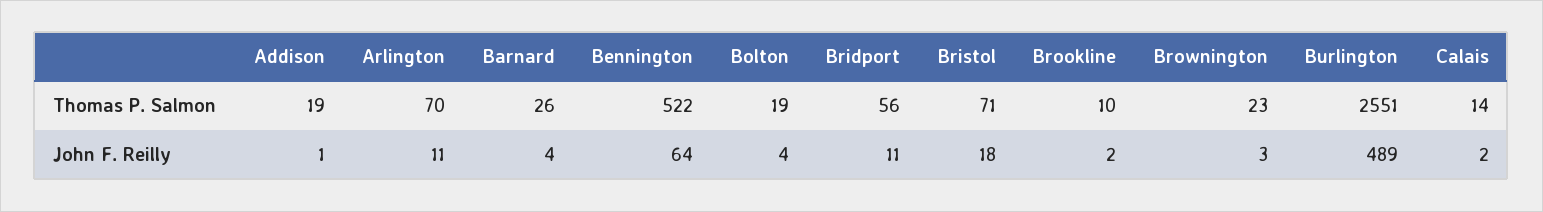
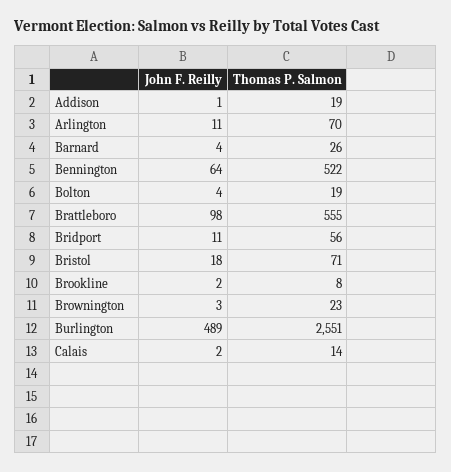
Brookline, Thomas P. Salmon: 10 -> 8
Brattleboro, John F. Reilly: none -> 98
Brattleboro, Thomas P. Salmon: none -> 555

